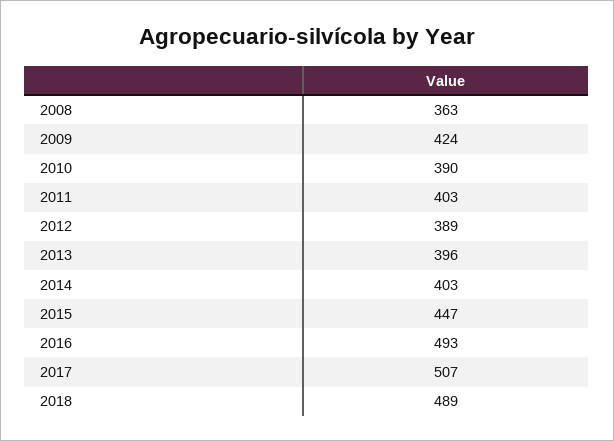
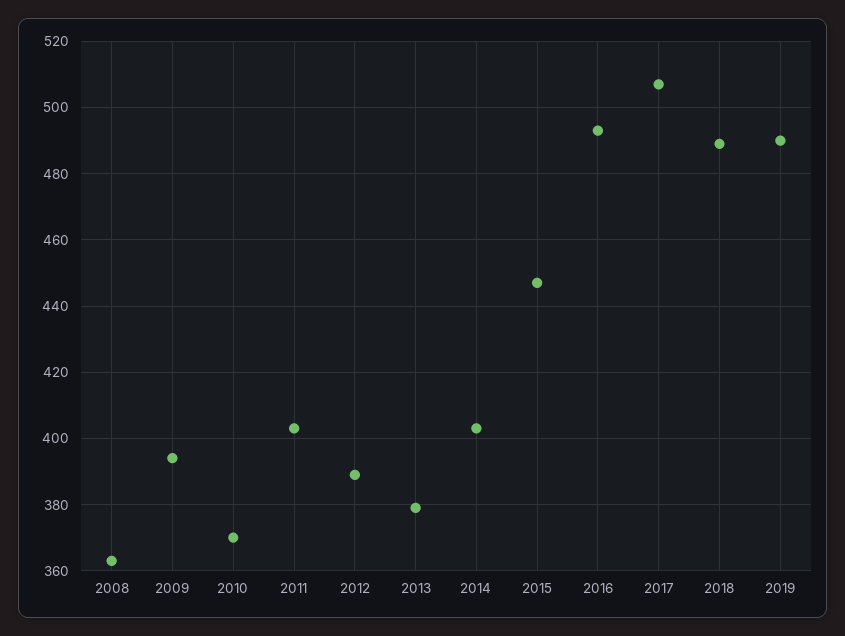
2009: 424 -> 395
2010: 390 -> 370
2013: 396 -> 380
2019: none -> 490

